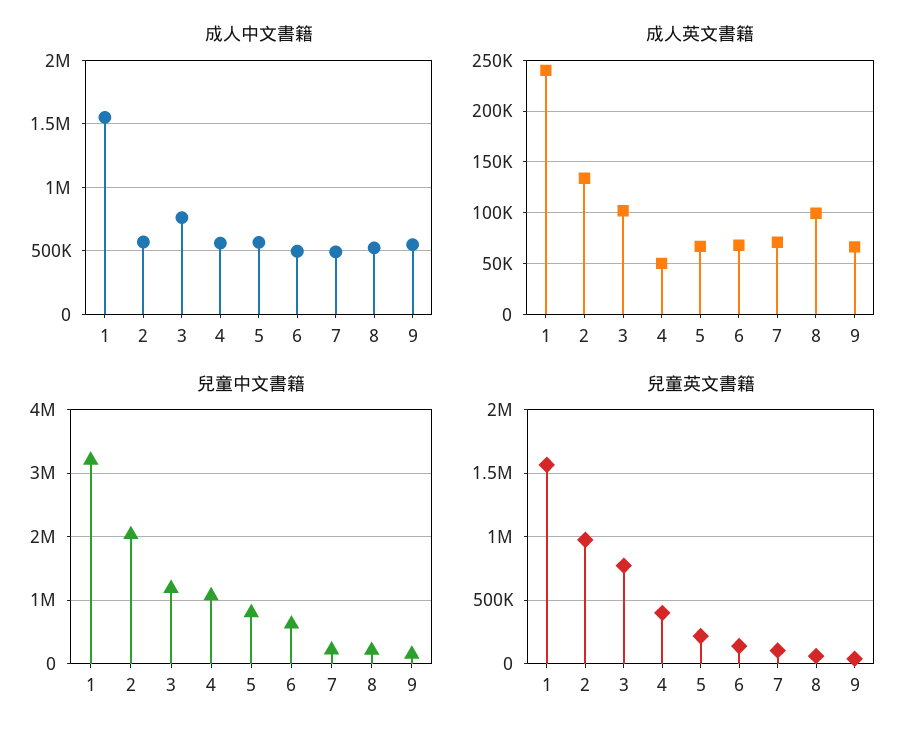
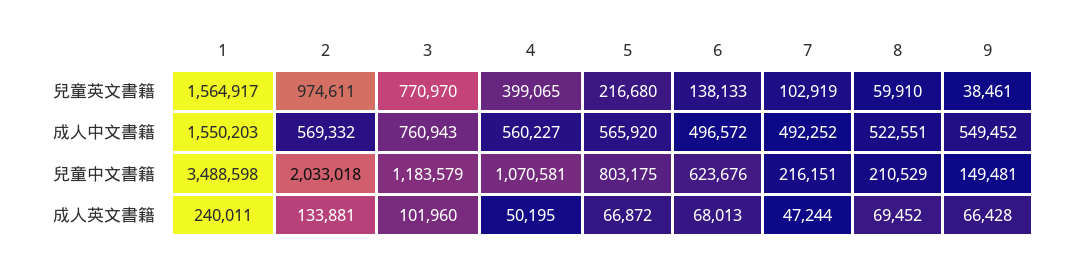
成人英文書籍, 7: 70000 -> 47244
成人英文書籍, 8: 100000 -> 69452
兒童中文書籍, 1: 3200000 -> 3488598

